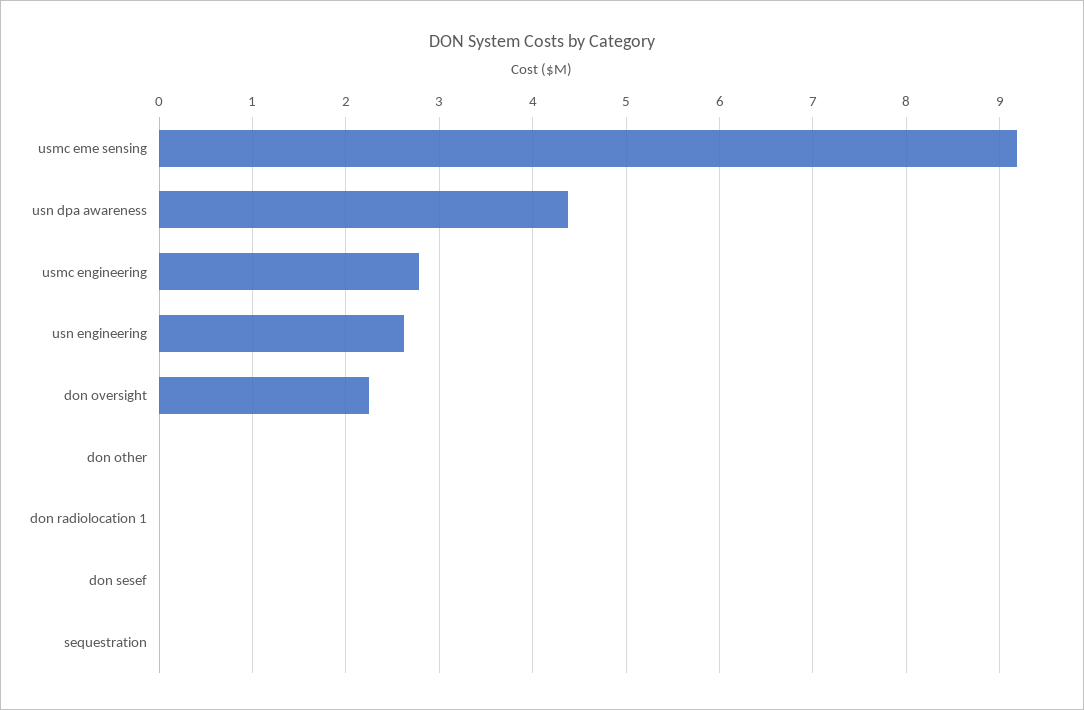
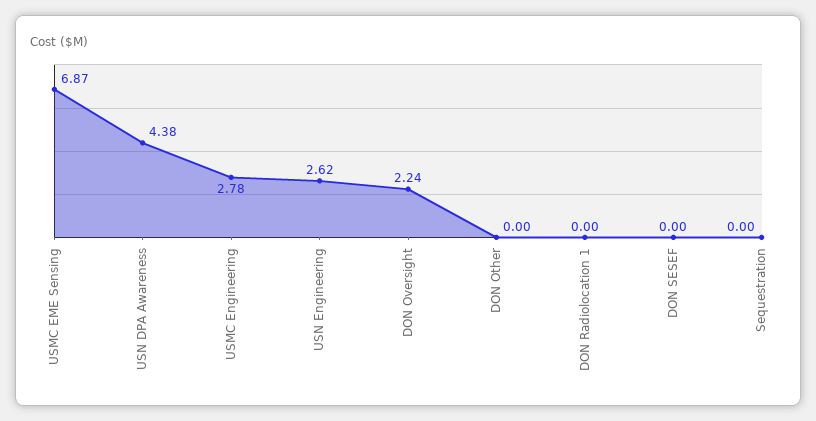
usmc eme sensing: 9.2 -> 6.87

